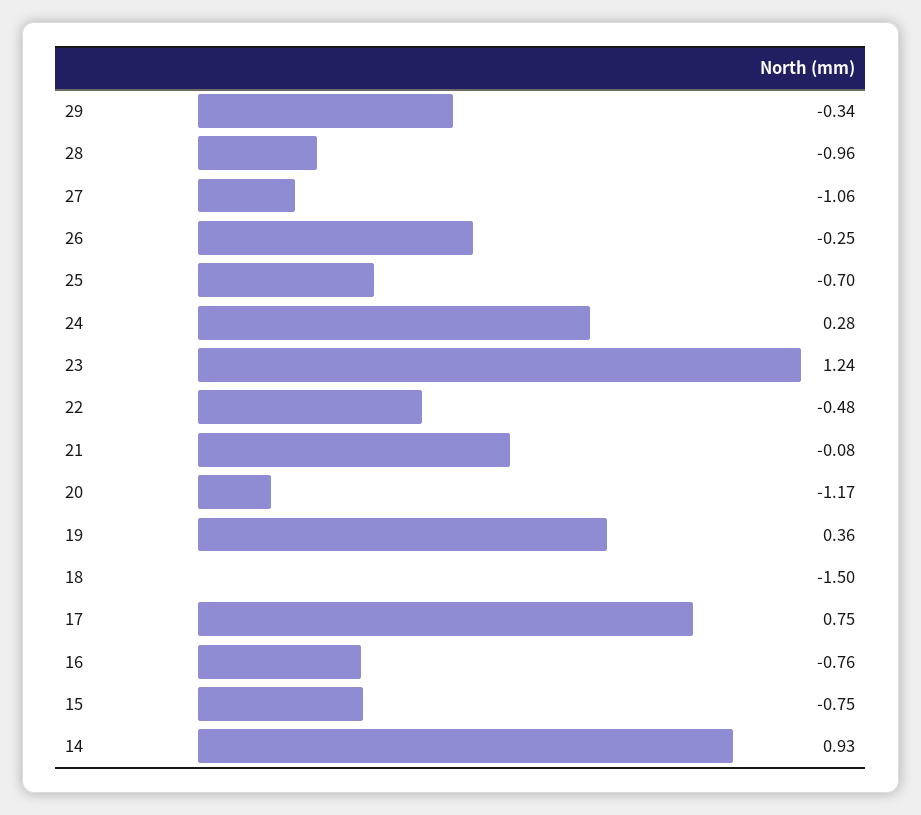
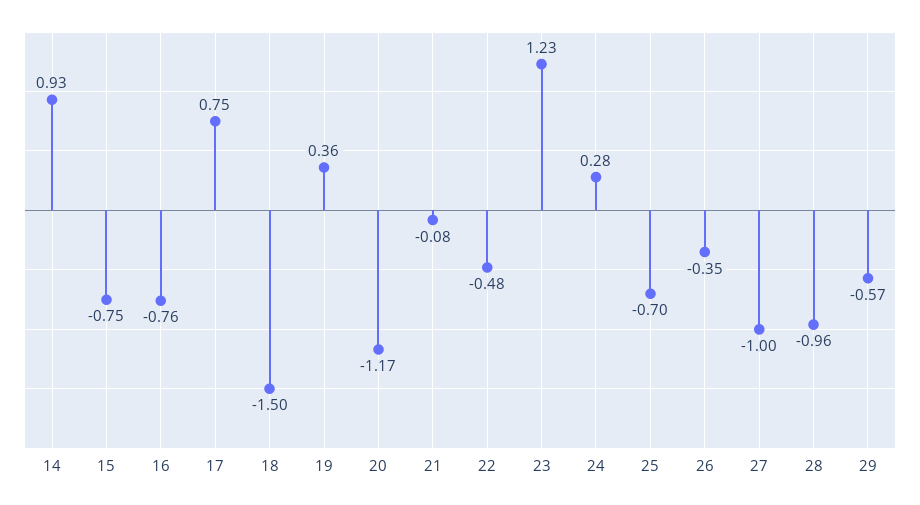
29: -0.34 -> -0.57
27: -1.06 -> -1
26: -0.25 -> -0.35
23: 1.24 -> 1.23

